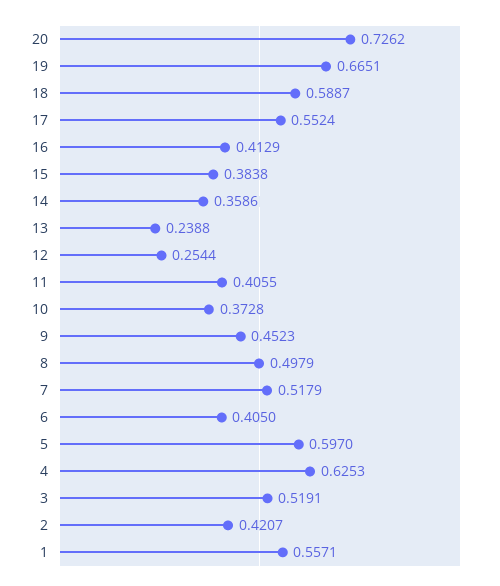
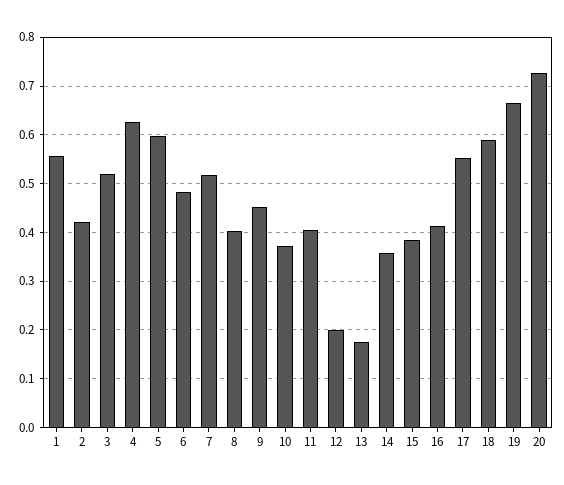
13: 0.2388 -> 0.18
12: 0.2544 -> 0.2
8: 0.4979 -> 0.4
6: 0.405 -> 0.48

